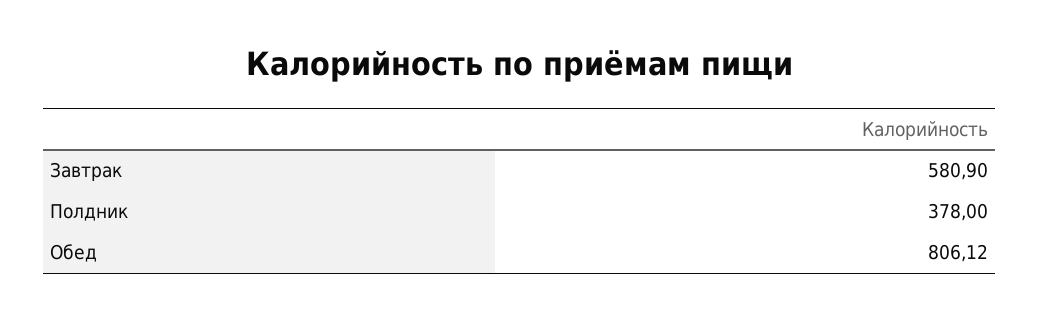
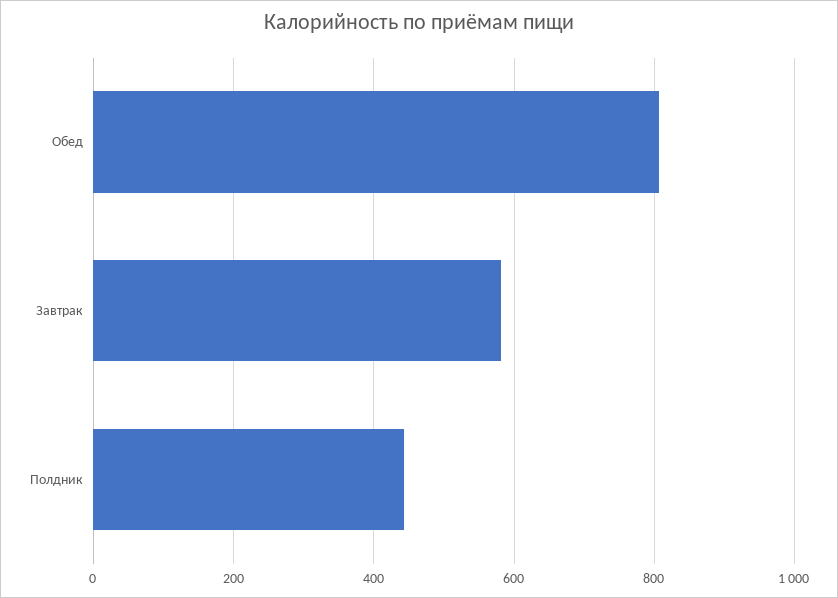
Полдник: 378 -> 440

